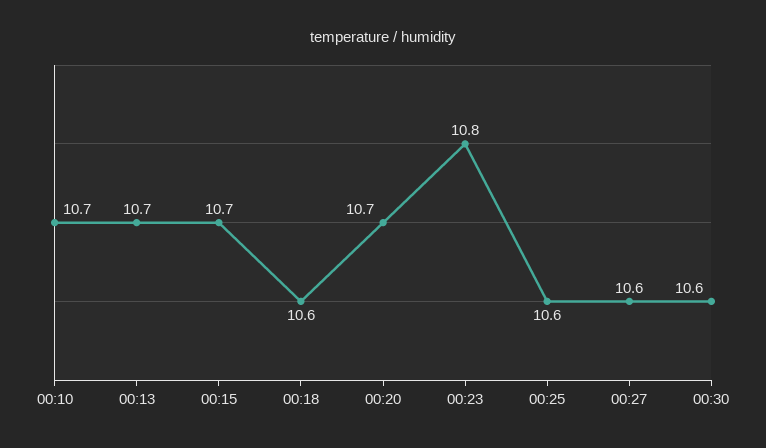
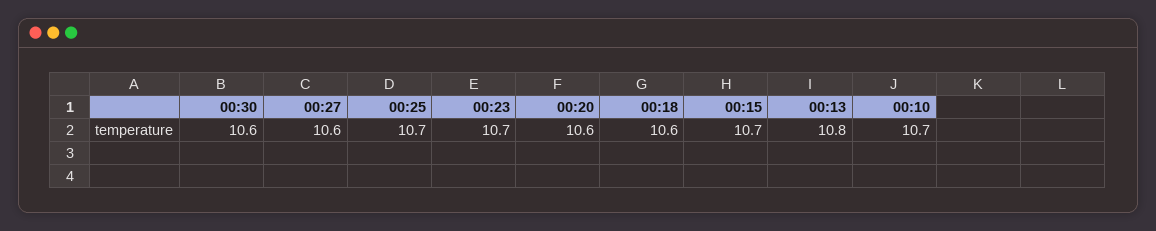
00:13: 10.7 -> 10.8
00:20: 10.7 -> 10.6
00:23: 10.8 -> 10.7
00:25: 10.6 -> 10.7

